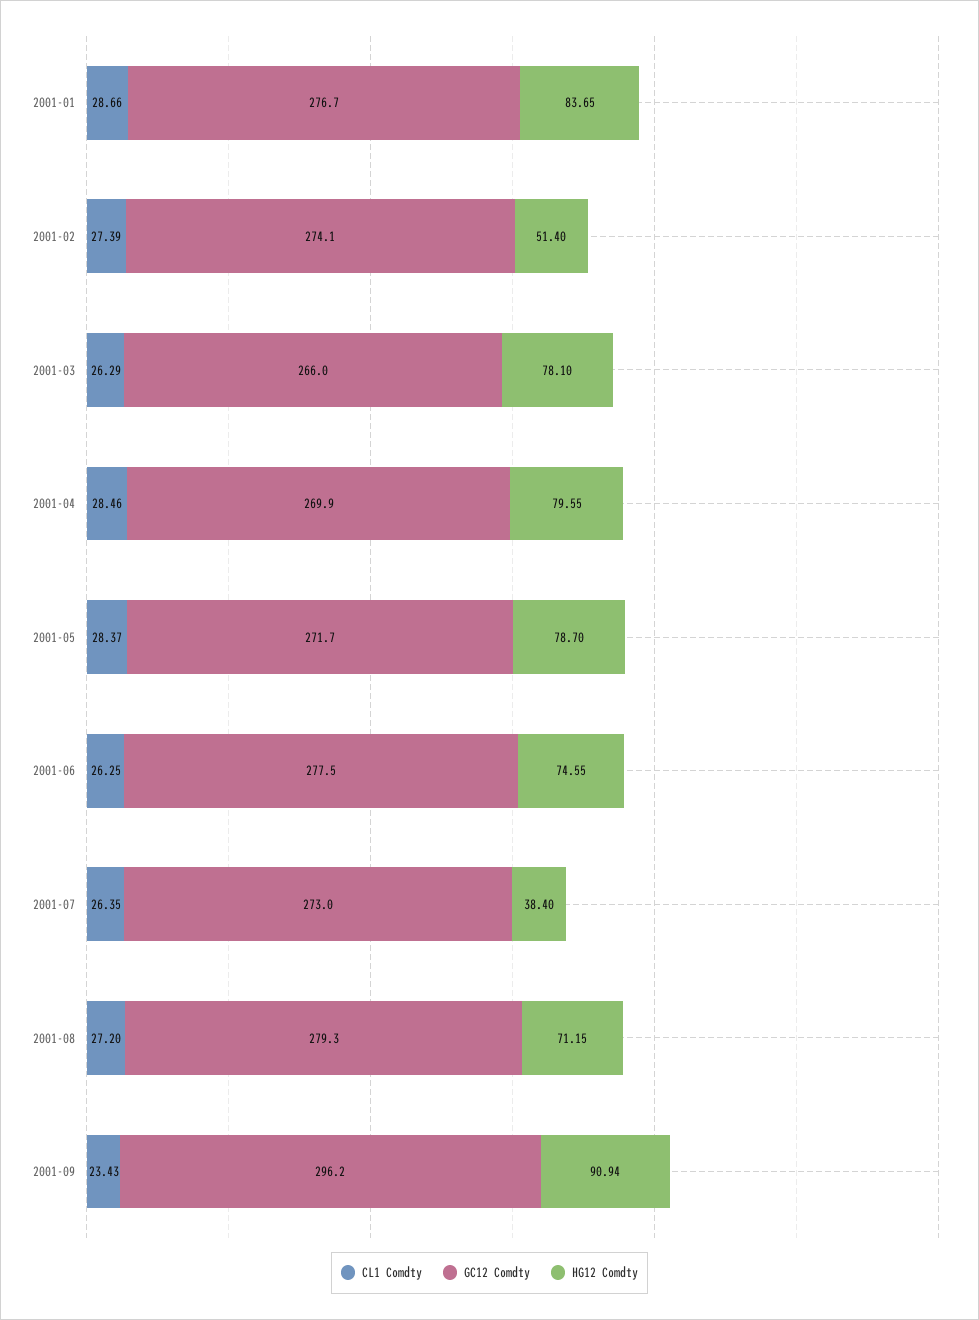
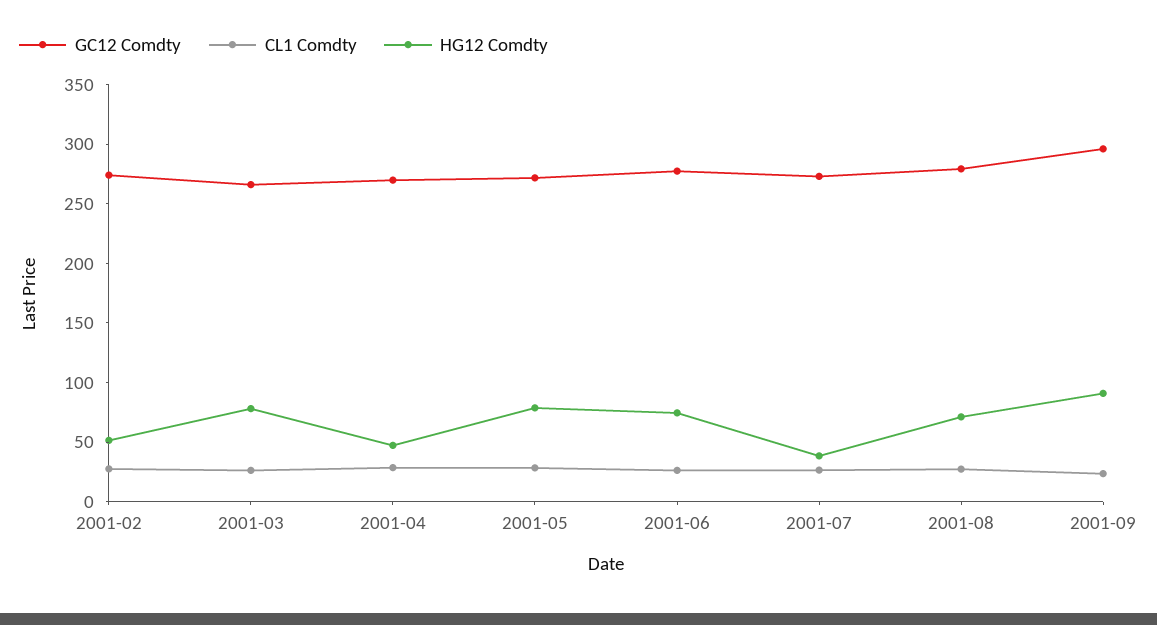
CL1 Comdty, 2001-01: 28.66 -> none
GC12 Comdty, 2001-01: 276.7 -> none
HG12 Comdty, 2001-01: 83.65 -> none
HG12 Comdty, 2001-04: 79.55 -> 50

